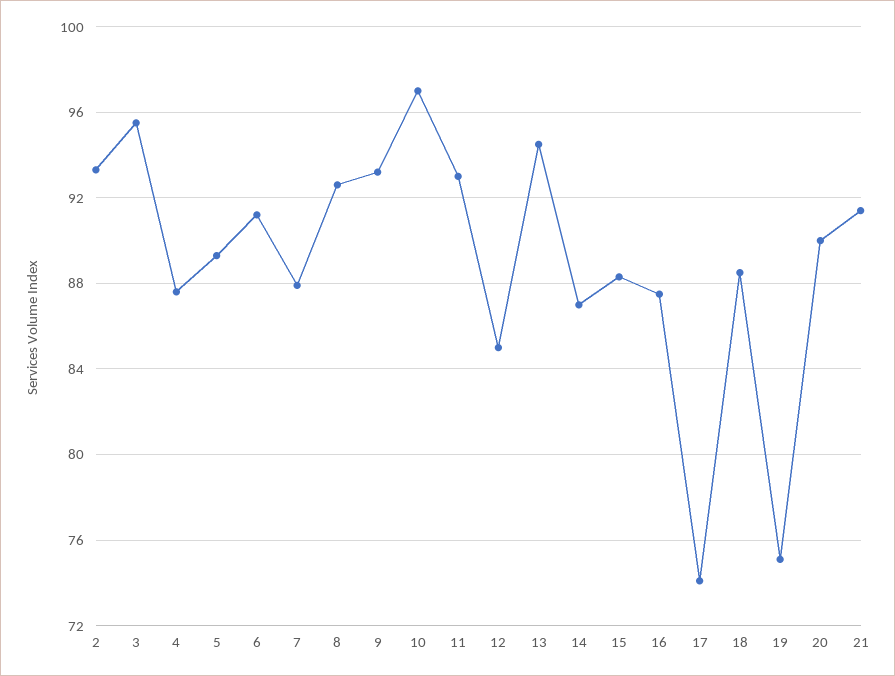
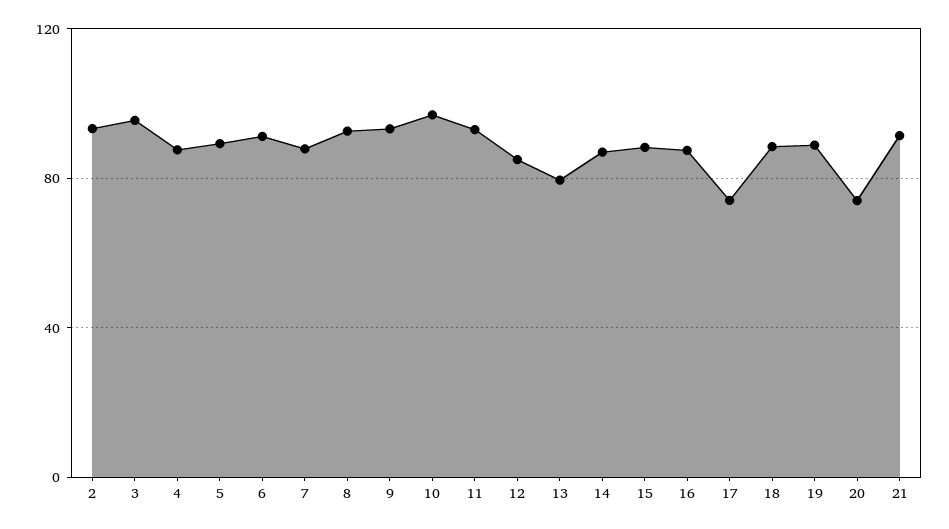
13: 94.5 -> 80
19: 75 -> 90
20: 90 -> 75

